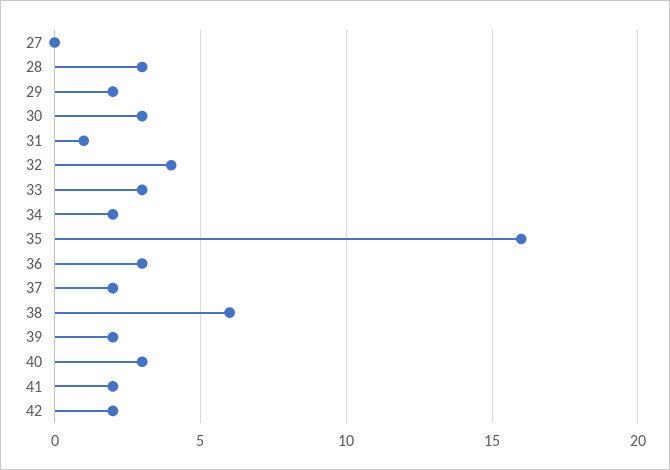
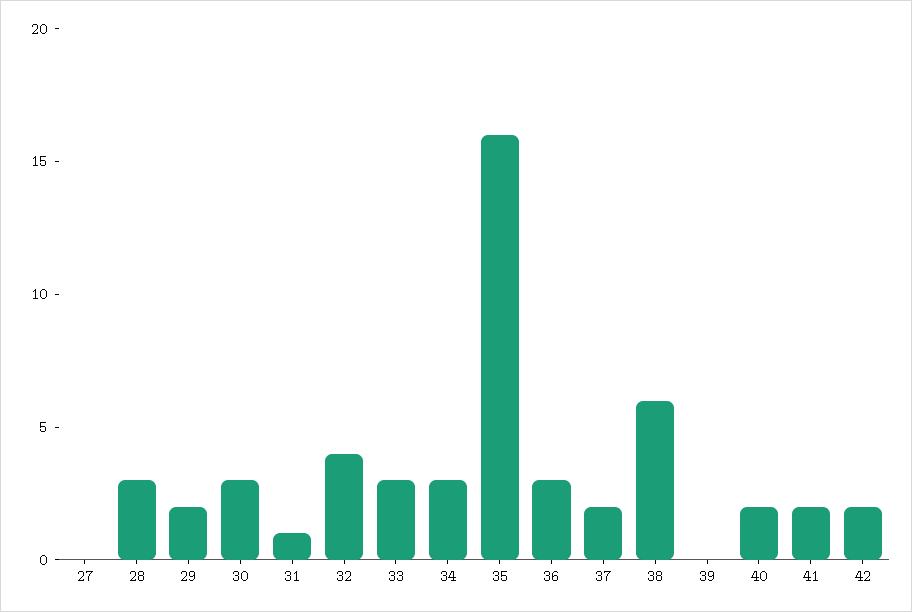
34: 2 -> 3
39: 2 -> 0
40: 3 -> 2

